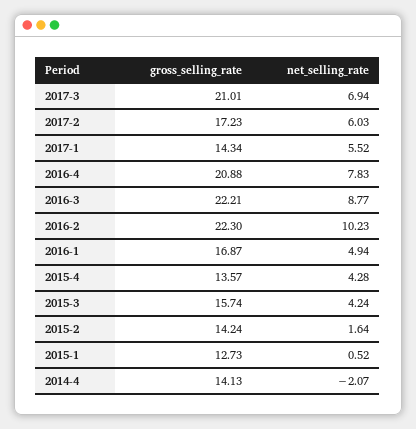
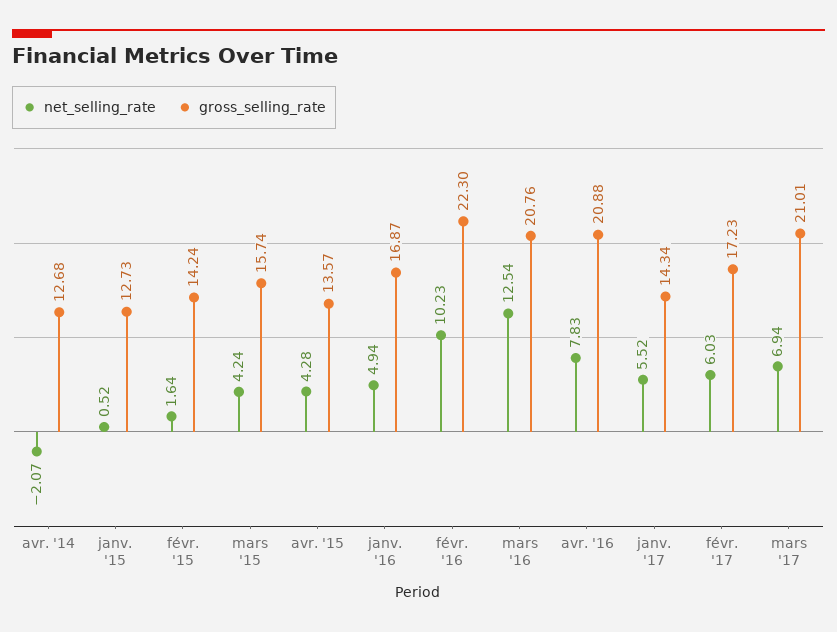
gross_selling_rate, 2016-3: 22.21 -> 20.76
net_selling_rate, 2016-3: 8.77 -> 12.54
gross_selling_rate, 2014-4: 14.13 -> 12.68

